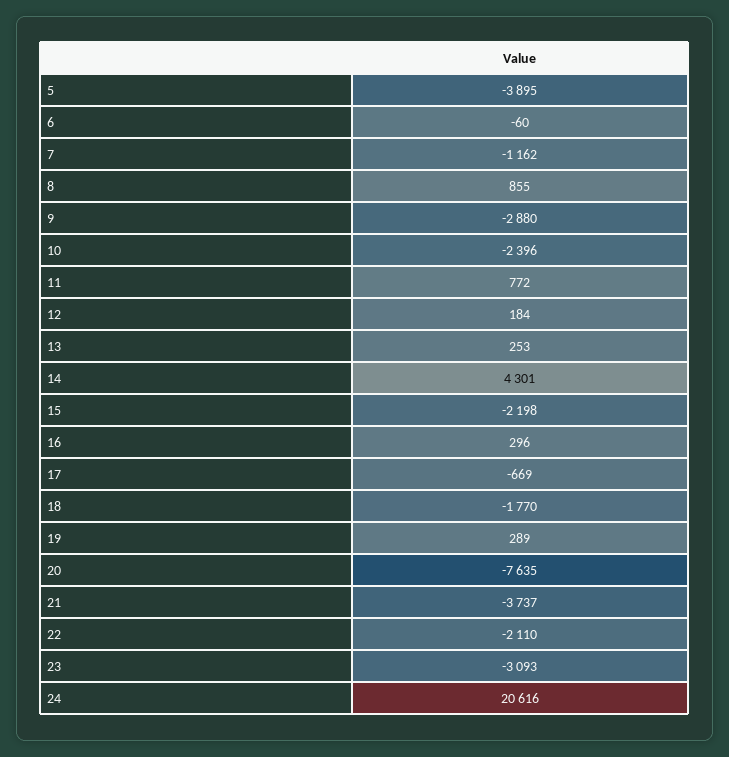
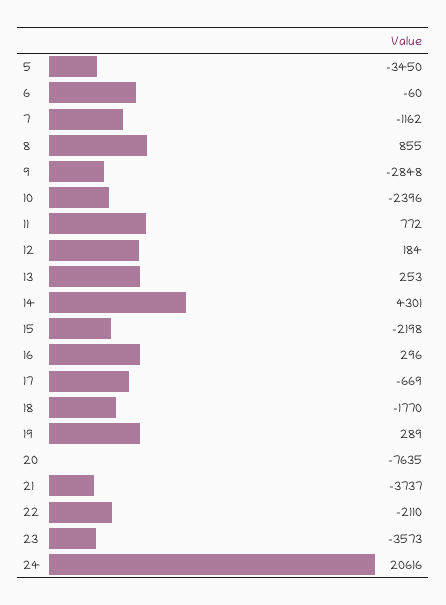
5: -3895 -> -3450
9: -2880 -> -2848
23: -3093 -> -3573

